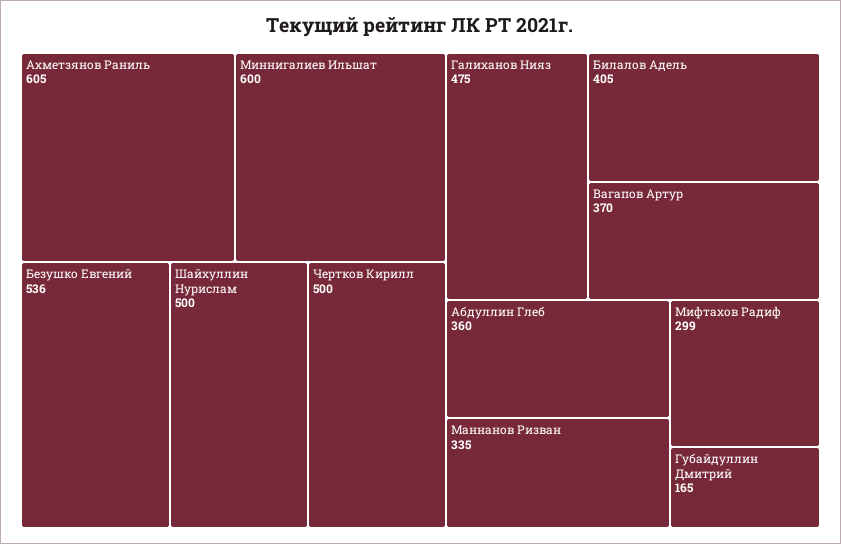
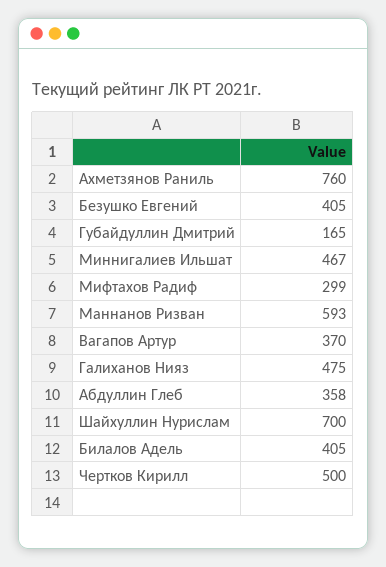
Ахметзянов Раниль: 605 -> 760
Миннигалиев Ильшат: 600 -> 467
Безушко Евгений: 536 -> 405
Шайхуллин Нурислам: 500 -> 700
Абдуллин Глеб: 360 -> 358
Маннанов Ризван: 335 -> 593

